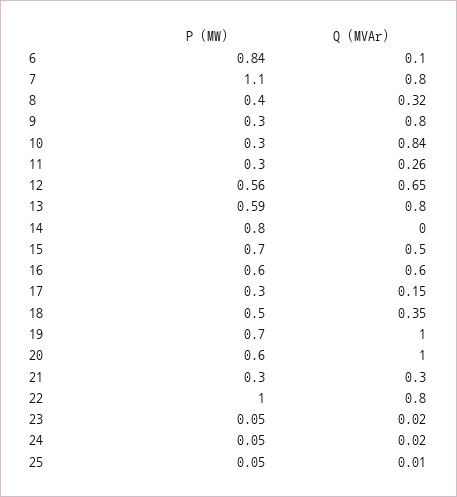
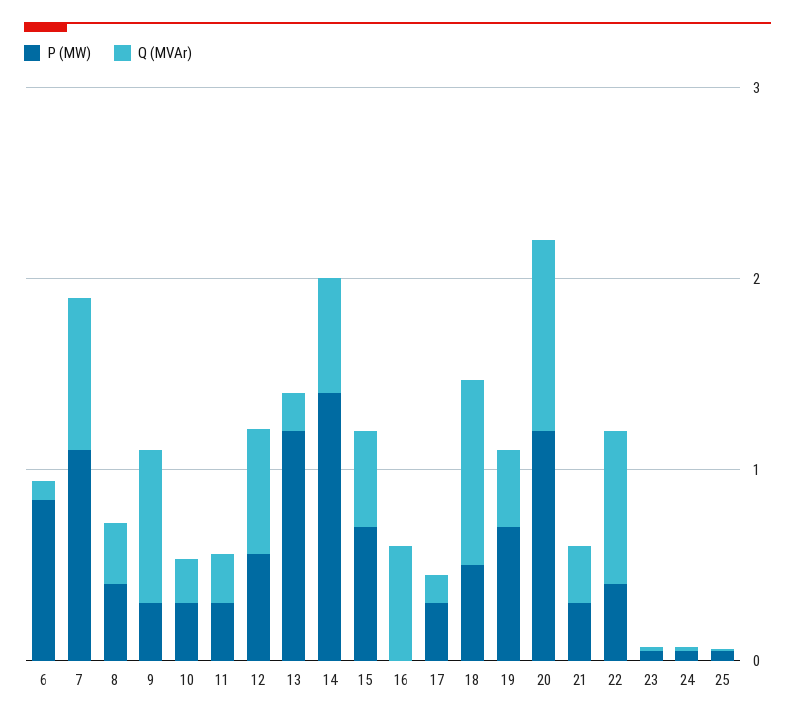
Q (MVAr), 10: 0.84 -> 0.2
P (MW), 13: 0.59 -> 1.2
Q (MVAr), 13: 0.8 -> 0.2
P (MW), 14: 0.8 -> 1.4
Q (MVAr), 14: 0 -> 0.6
P (MW), 16: 0.6 -> 0
Q (MVAr), 18: 0.35 -> 1
Q (MVAr), 19: 1 -> 0.4
P (MW), 20: 0.6 -> 1.2
P (MW), 22: 1 -> 0.4

